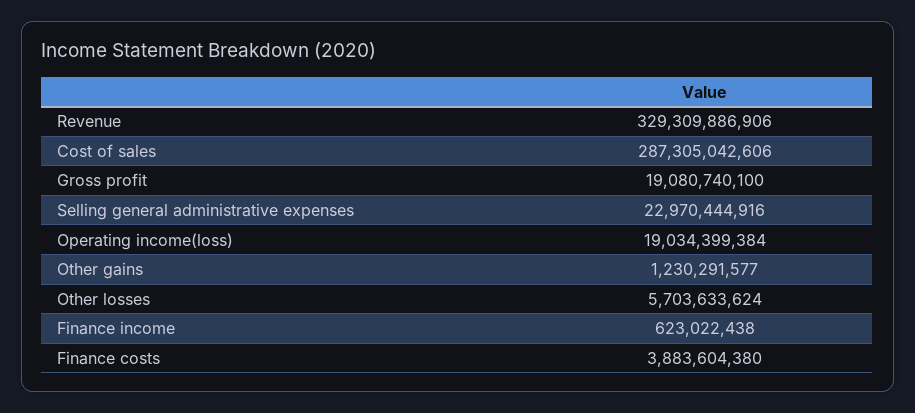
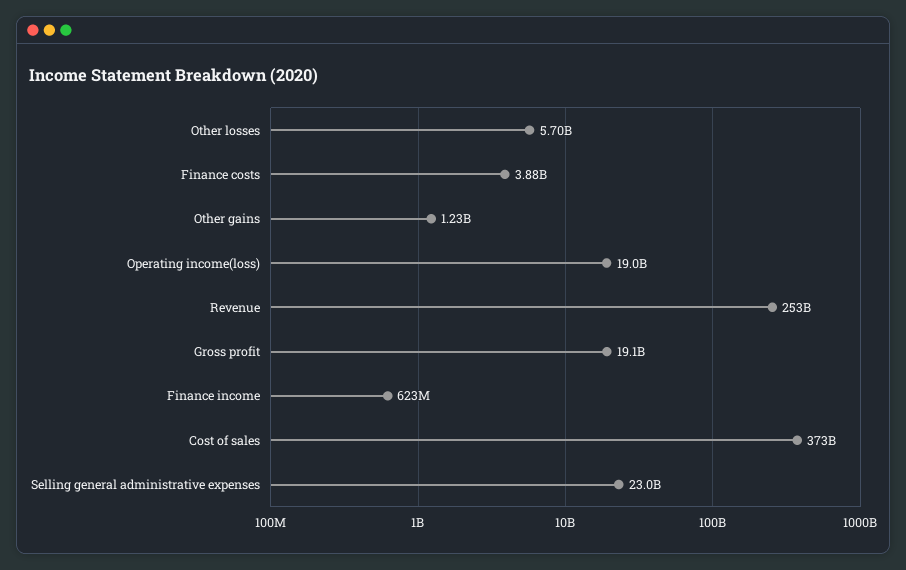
Revenue: 329309886906 -> 253000000000
Cost of sales: 287305042606 -> 373000000000

